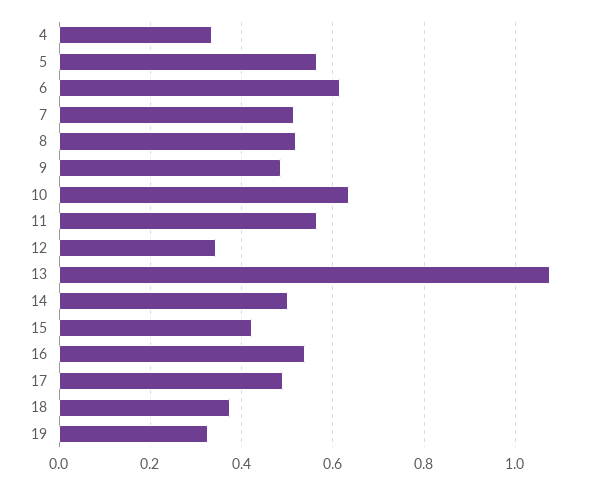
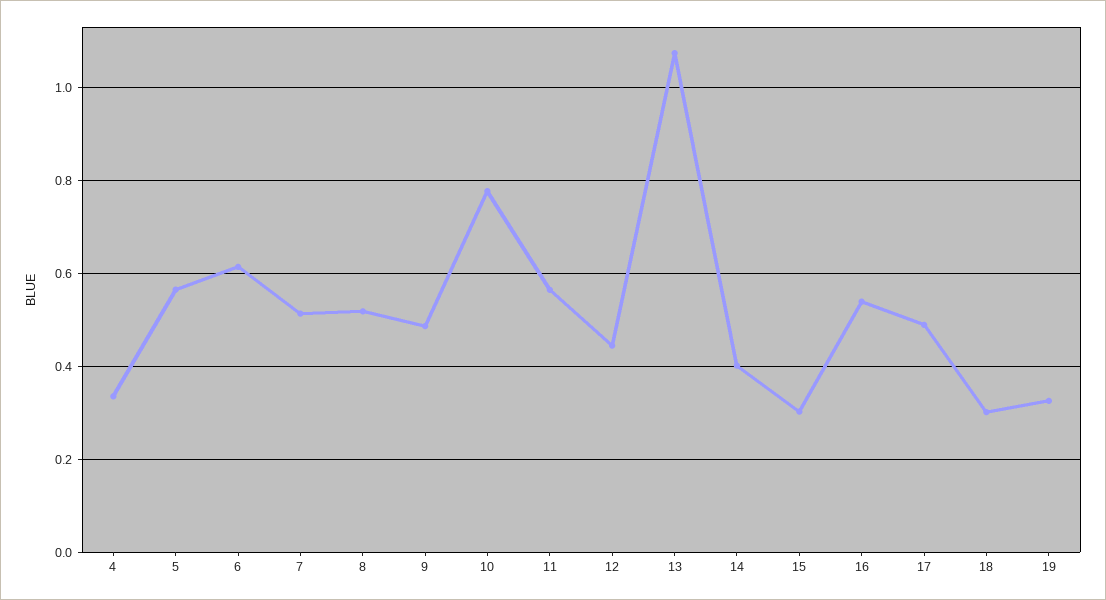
10: 0.64 -> 0.78
12: 0.34 -> 0.44
14: 0.5 -> 0.4
15: 0.42 -> 0.3
18: 0.38 -> 0.3

